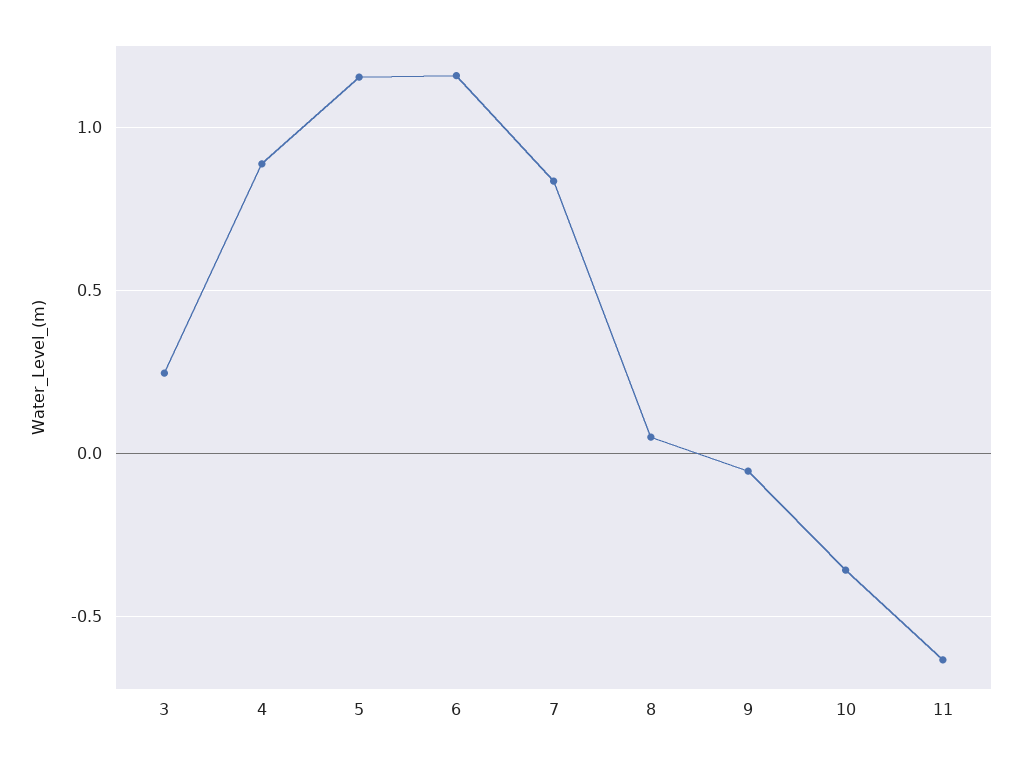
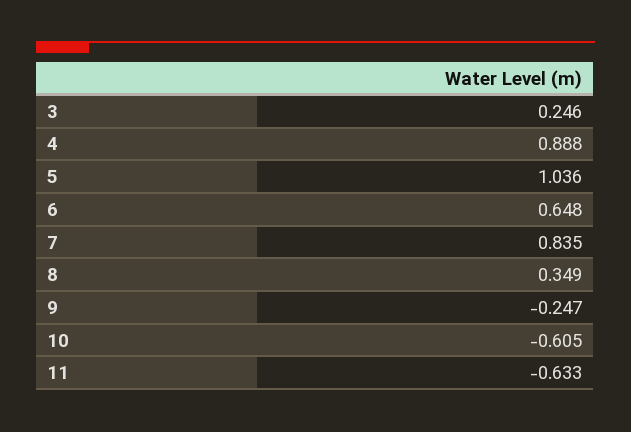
5: 1.15 -> 1.036
6: 1.15 -> 0.648
8: 0.05 -> 0.349
9: -0.05 -> -0.247
10: -0.35 -> -0.605

